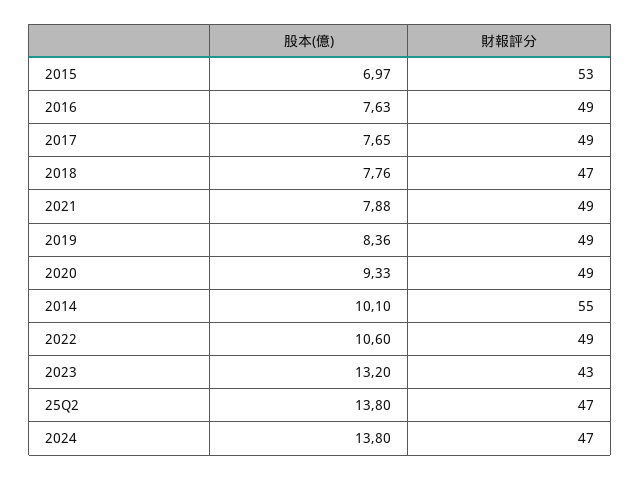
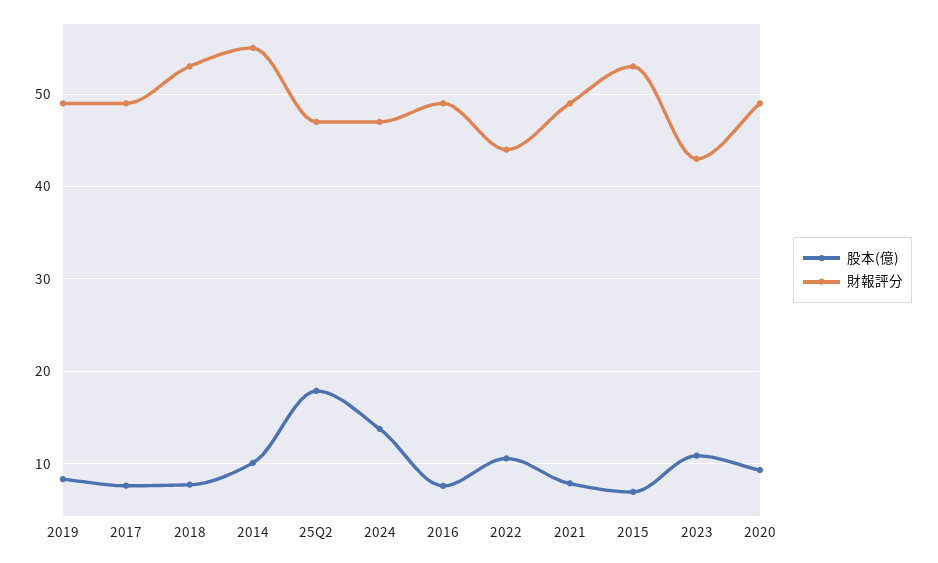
財報評分, 2018: 47 -> 53
財報評分, 2022: 49 -> 44
股本(億), 2023: 13.2 -> 11
股本(億), 25Q2: 13.8 -> 18

